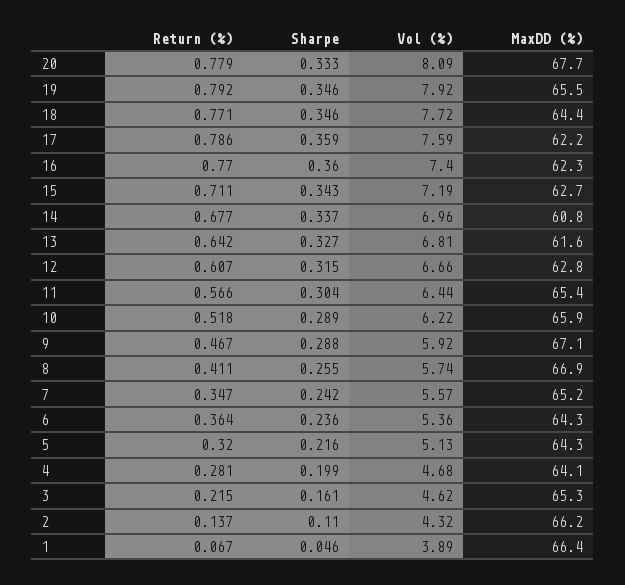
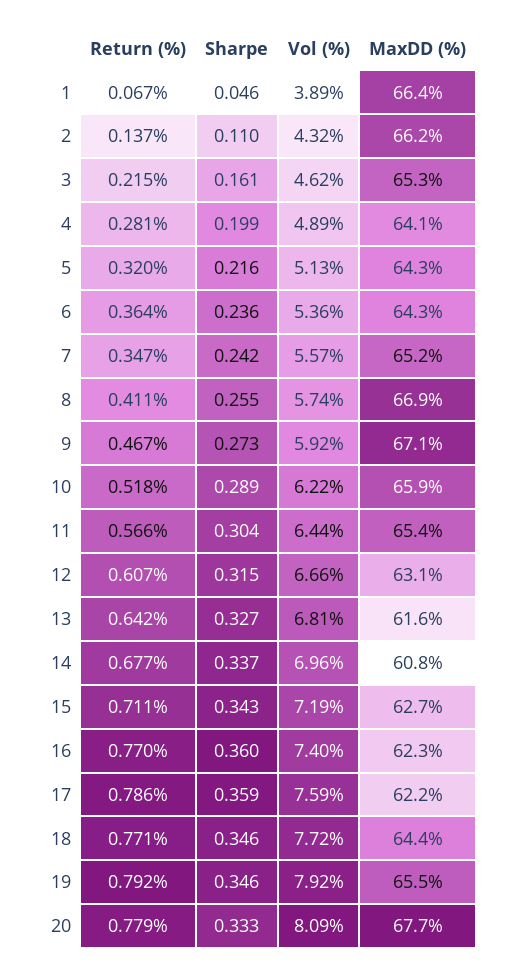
MaxDD (%), 12: 62.8 -> 63.1
Sharpe, 9: 0.288 -> 0.273
Vol (%), 4: 4.68 -> 4.89

